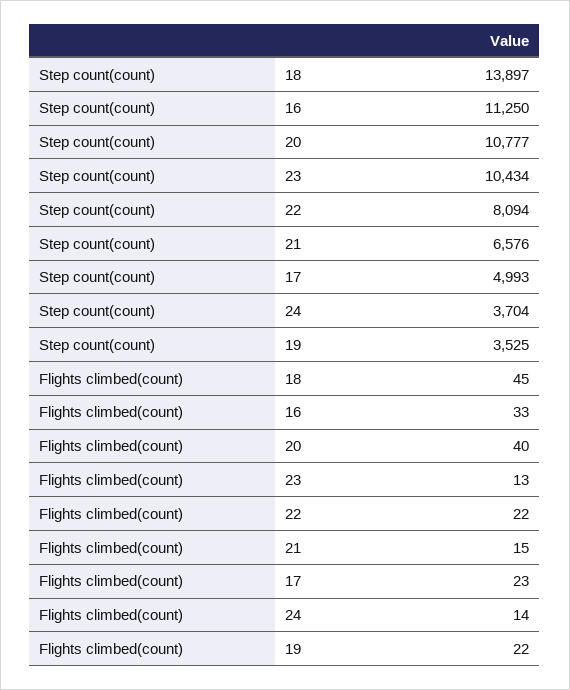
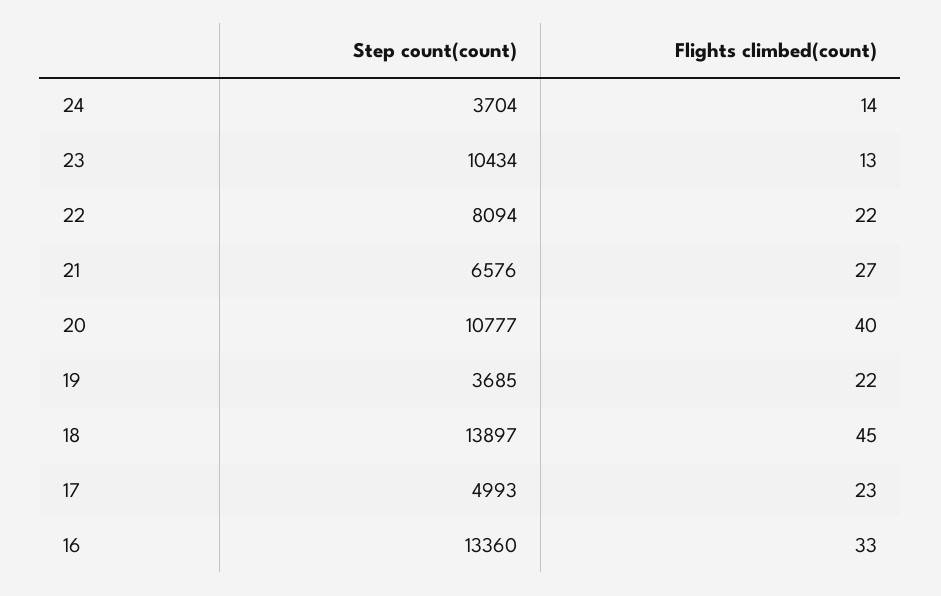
Step count(count), 16: 11250 -> 13360
Step count(count), 19: 3525 -> 3685
Flights climbed(count), 21: 15 -> 27

